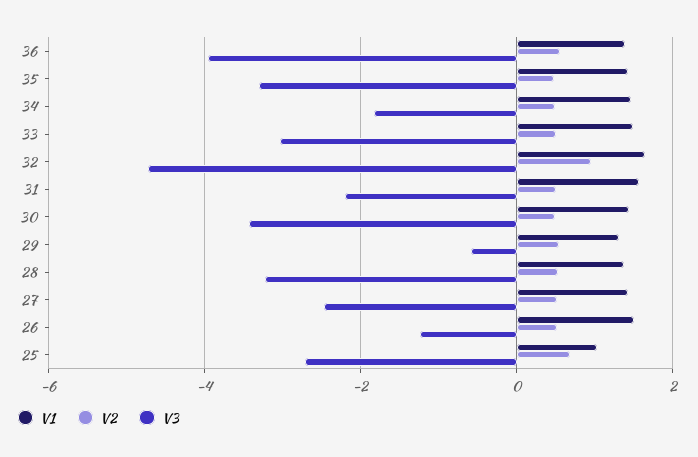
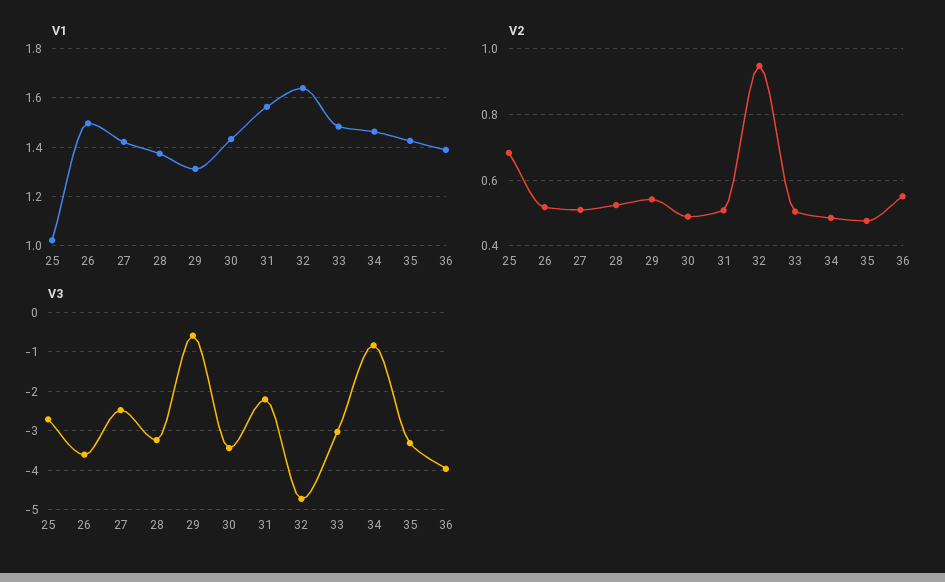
V3, 34: -1.8 -> -0.8
V3, 26: -1.2 -> -3.6

